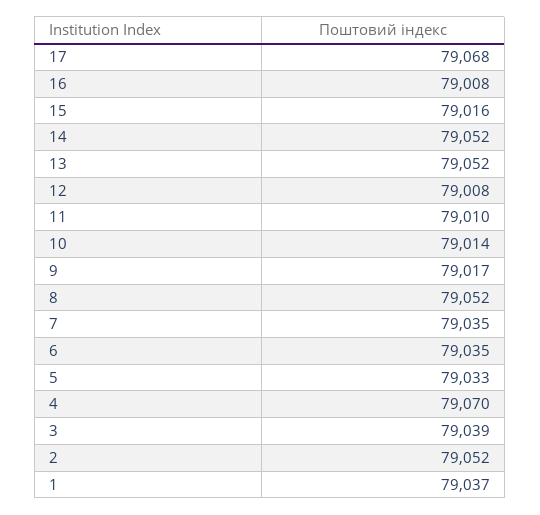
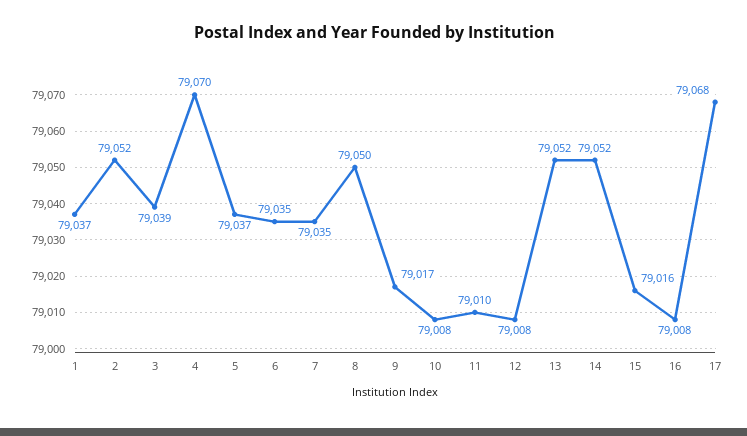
10: 79014 -> 79008
8: 79052 -> 79050
5: 79033 -> 79037

